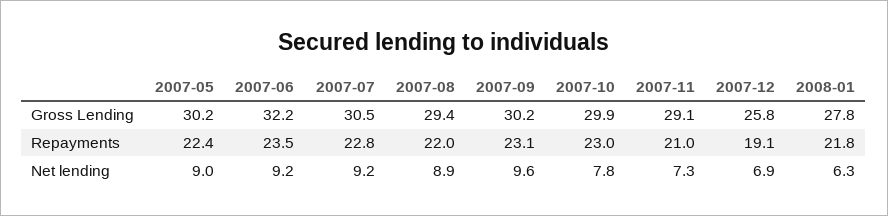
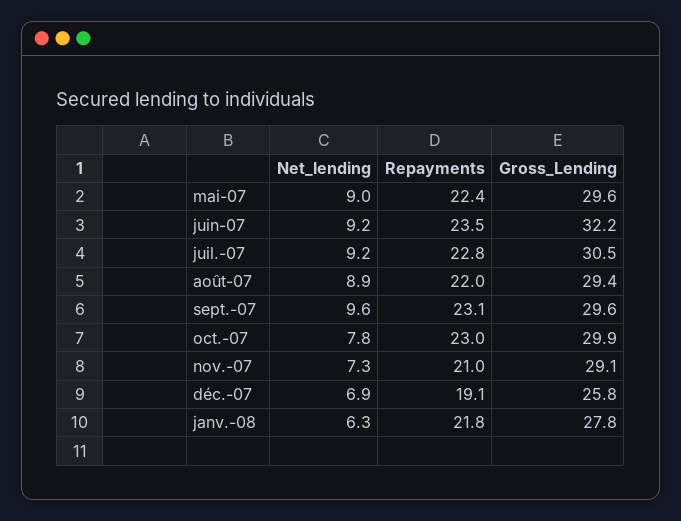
2007-05, Gross Lending: 30.2 -> 29.6
2007-09, Gross Lending: 30.2 -> 29.6

